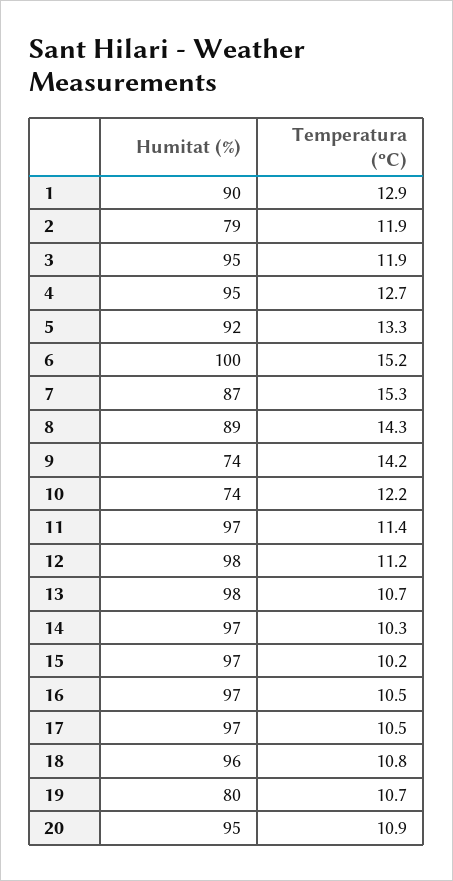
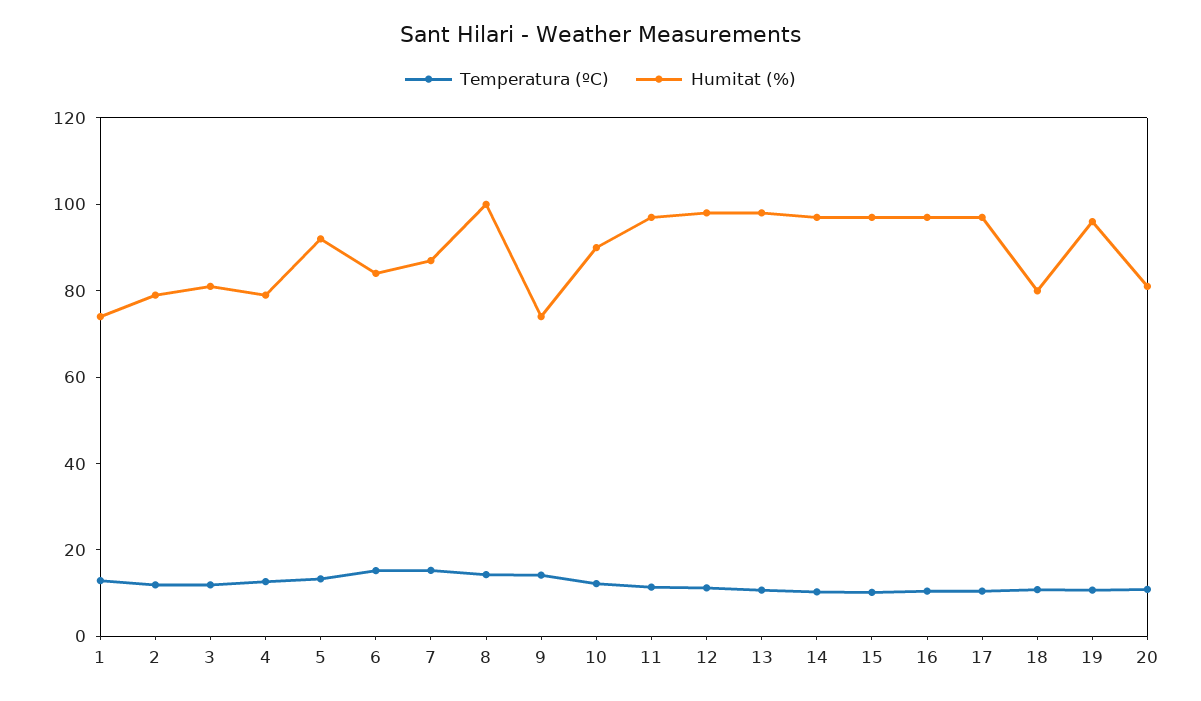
Humitat (%), 1: 90 -> 75
Humitat (%), 3: 95 -> 80
Humitat (%), 4: 95 -> 80
Humitat (%), 6: 100 -> 85
Humitat (%), 8: 89 -> 100
Humitat (%), 10: 74 -> 90
Humitat (%), 18: 96 -> 80
Humitat (%), 19: 80 -> 95
Humitat (%), 20: 95 -> 80

